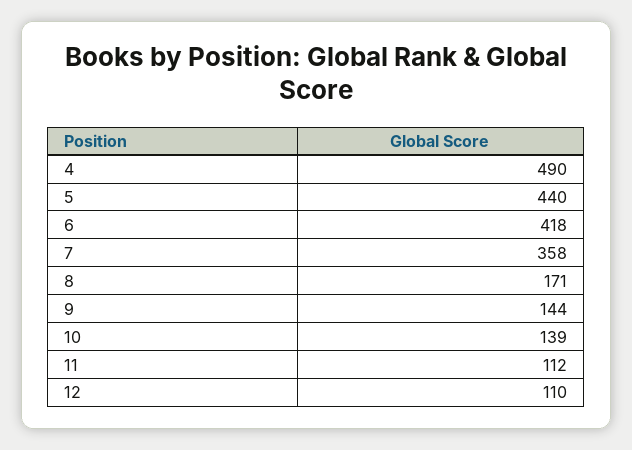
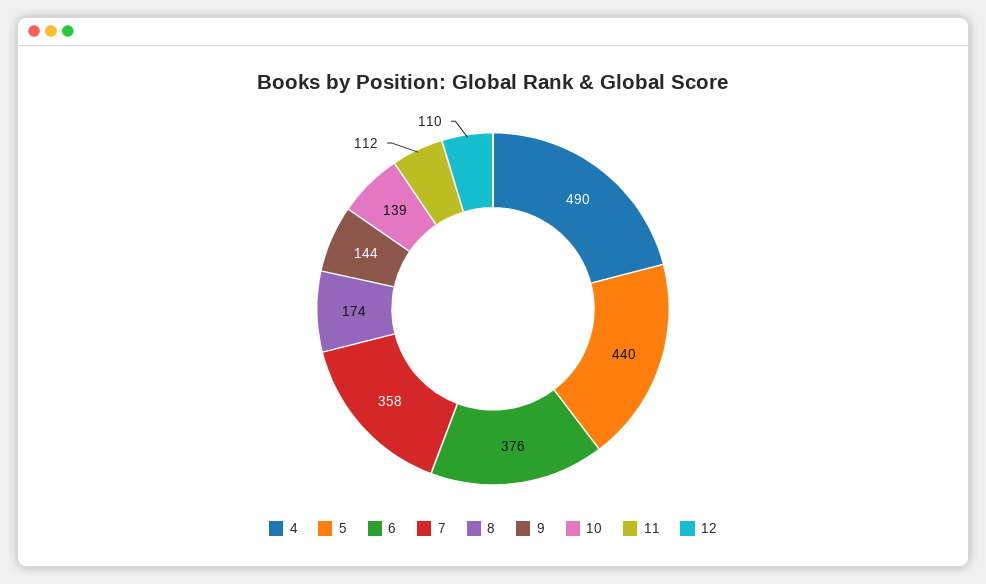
6: 418 -> 376
8: 171 -> 174

